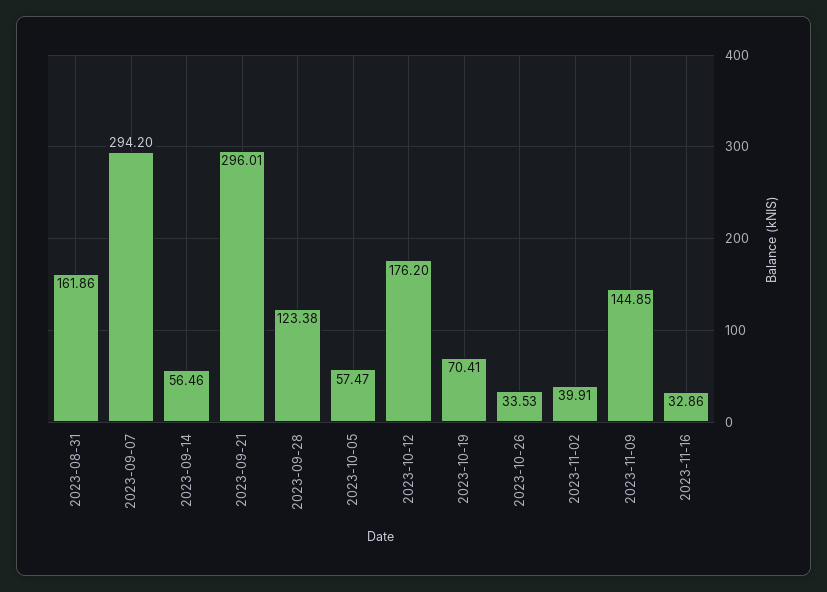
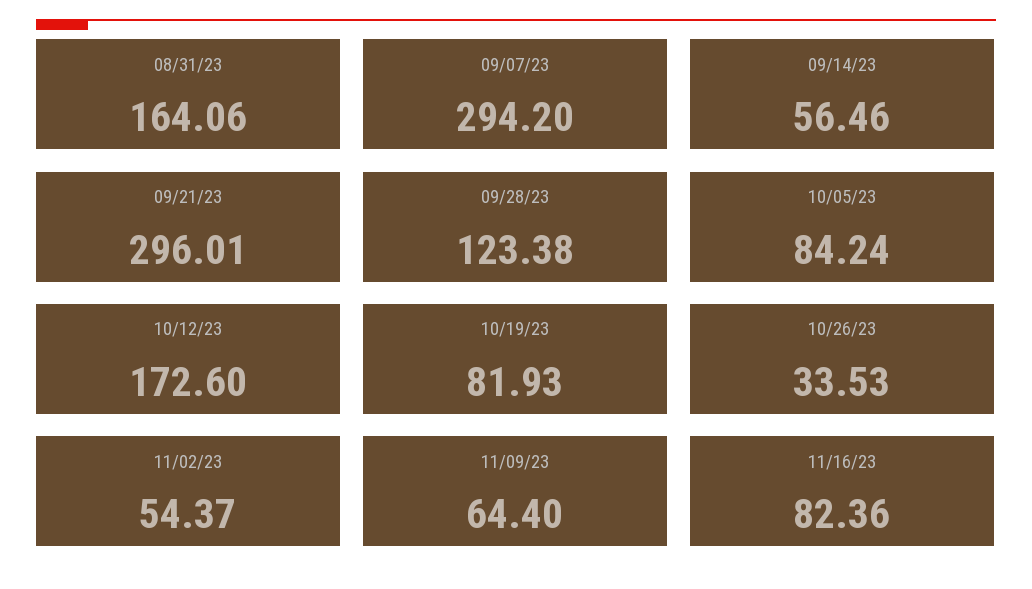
2023-08-31: 161.86 -> 164.06
2023-10-05: 57.47 -> 84.24
2023-10-12: 176.2 -> 172.6
2023-10-19: 70.41 -> 81.93
2023-11-02: 39.91 -> 54.37
2023-11-09: 144.85 -> 64.4
2023-11-16: 32.86 -> 82.36

